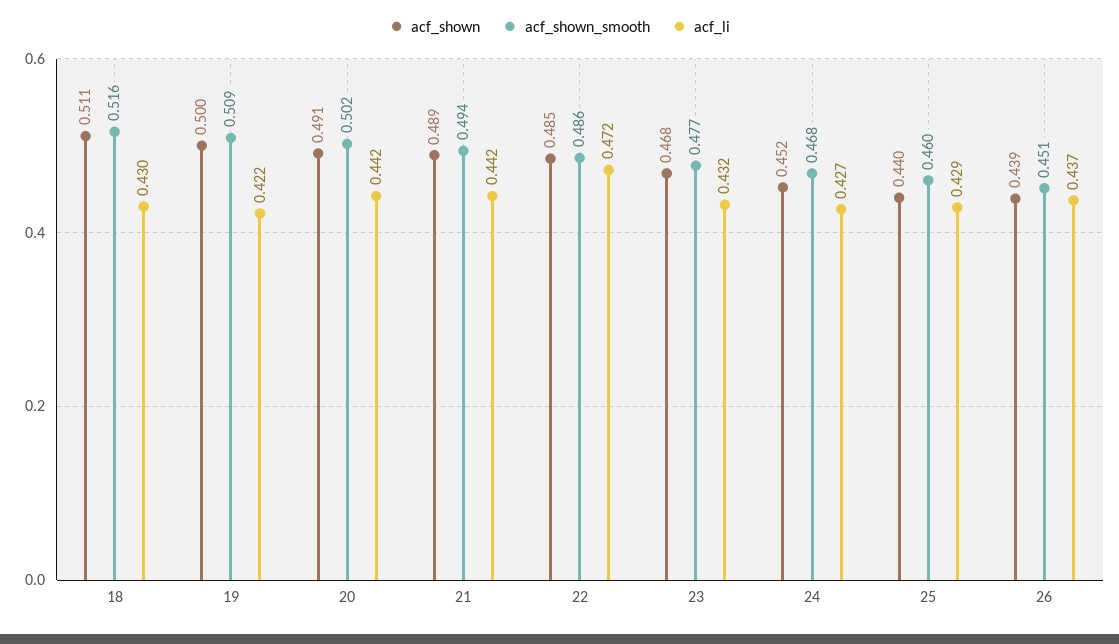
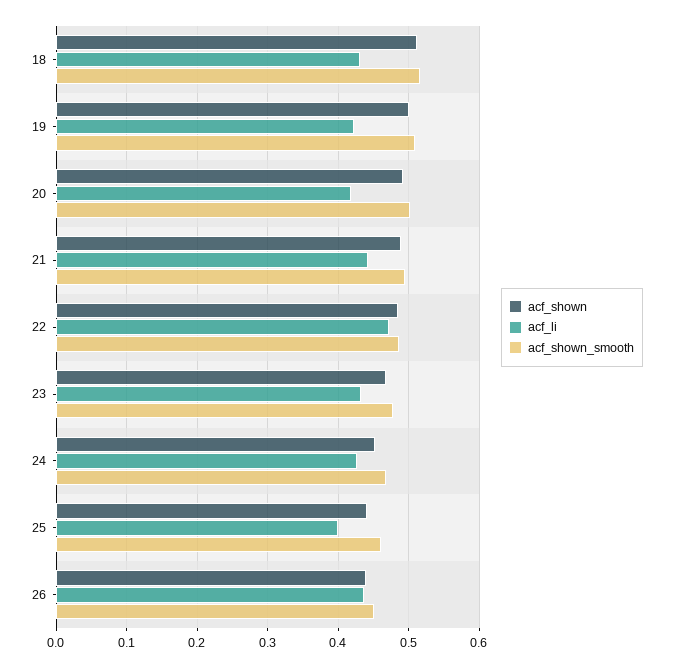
acf_li, 20: 0.442 -> 0.42
acf_li, 25: 0.429 -> 0.4

